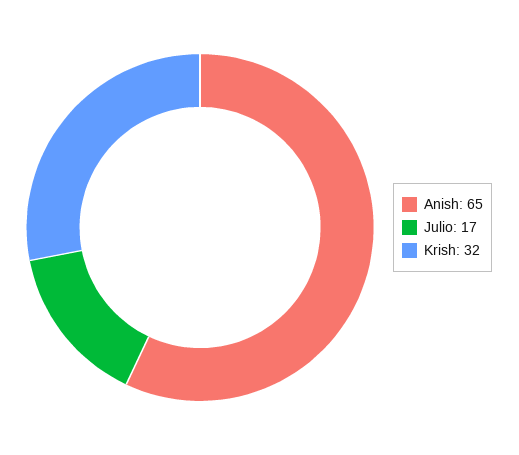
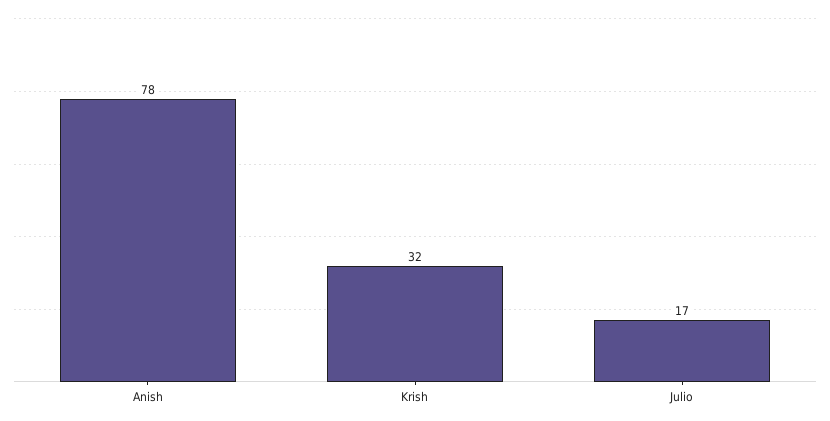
Anish: 65 -> 78

